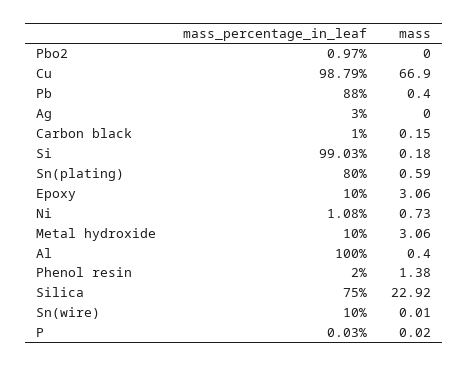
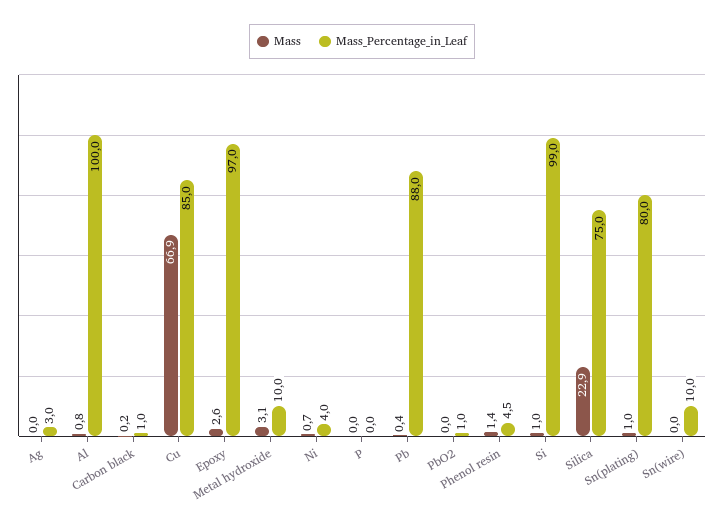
mass_percentage_in_leaf, Cu: 98.79 -> 85
mass, Si: 0.18 -> 1
mass, Sn(plating): 0.59 -> 1
mass_percentage_in_leaf, Epoxy: 10 -> 97
mass, Epoxy: 3.06 -> 2.6
mass_percentage_in_leaf, Ni: 1.08 -> 4
mass, Al: 0.4 -> 0.8
mass_percentage_in_leaf, Phenol resin: 2 -> 4.5

